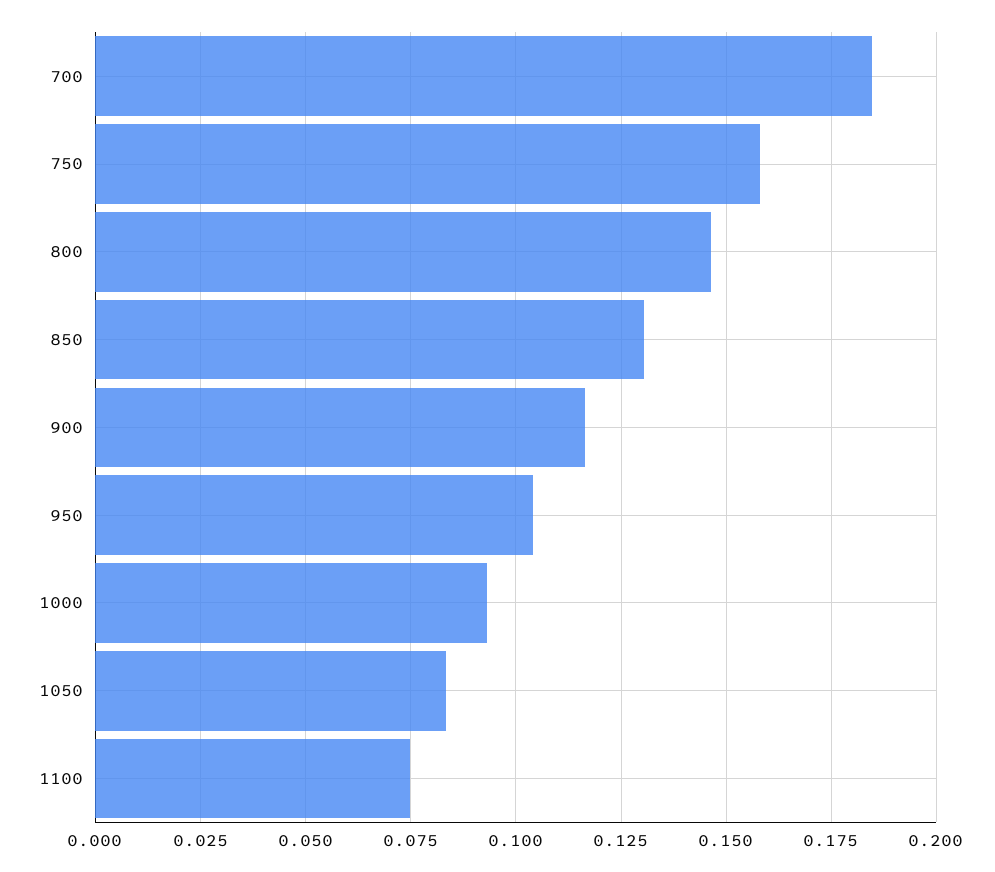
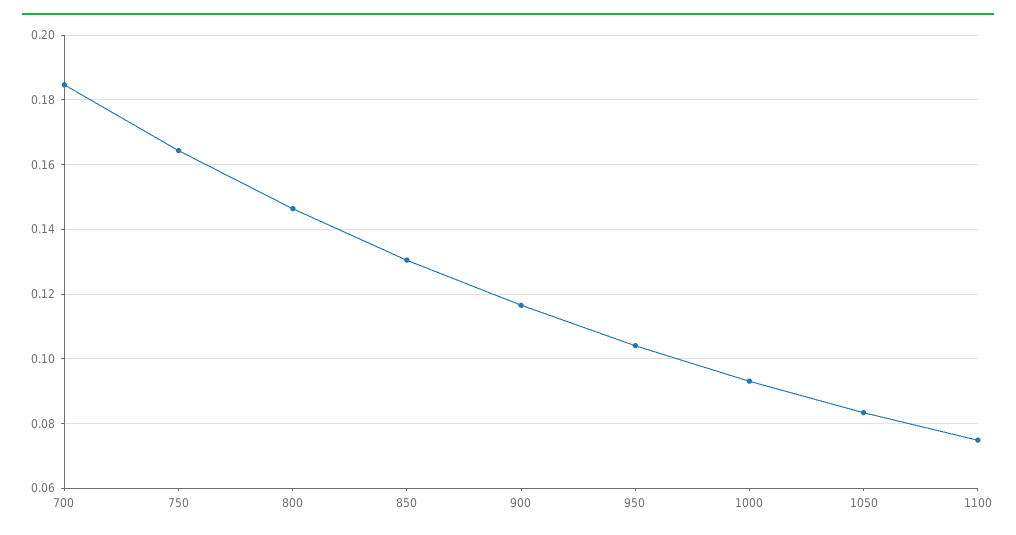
750: 0.1575 -> 0.164

